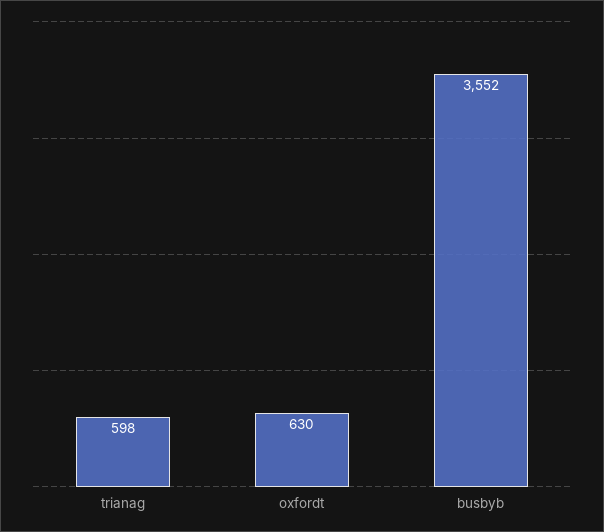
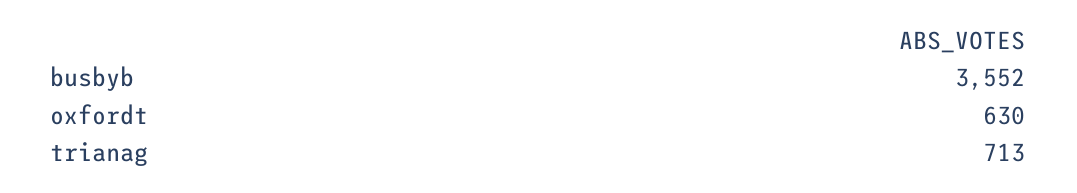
trianag: 598 -> 713

